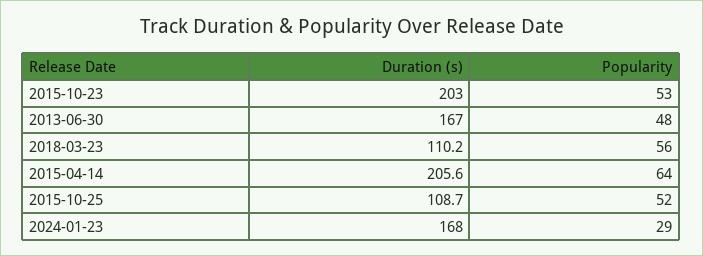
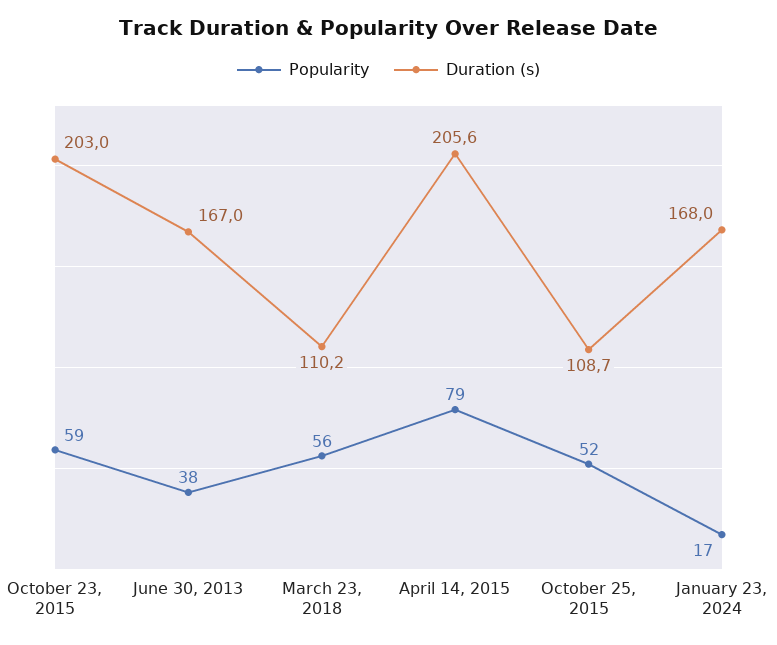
Popularity, 2015-10-23: 53 -> 59
Popularity, 2013-06-30: 48 -> 38
Popularity, 2015-04-14: 64 -> 79
Popularity, 2024-01-23: 29 -> 17

